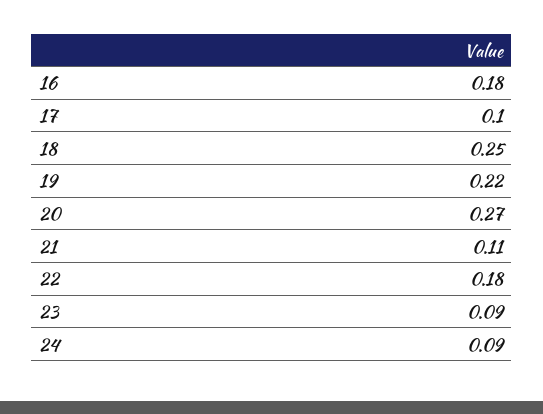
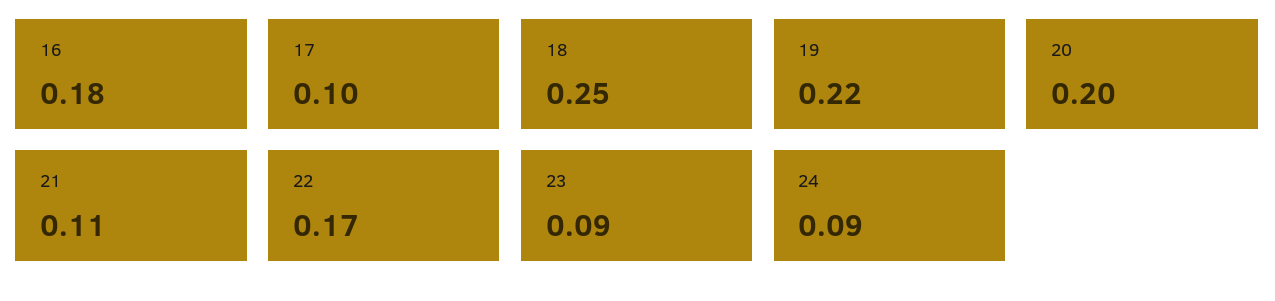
20: 0.27 -> 0.2
22: 0.18 -> 0.17

